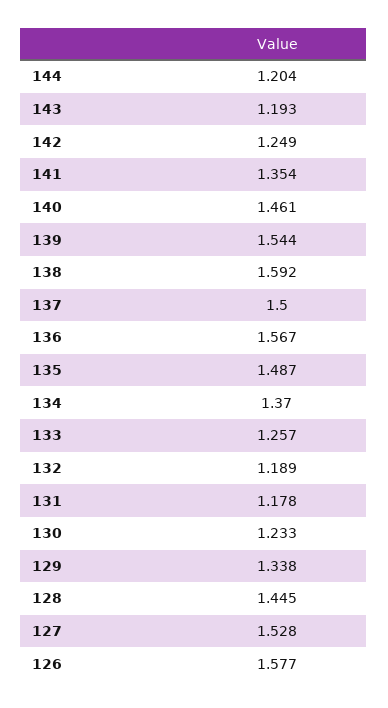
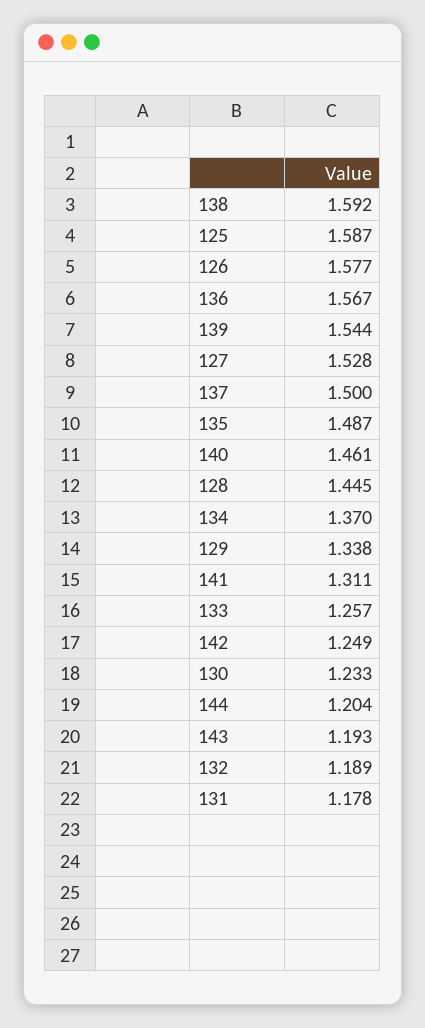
141: 1.354 -> 1.311
125: none -> 1.587

